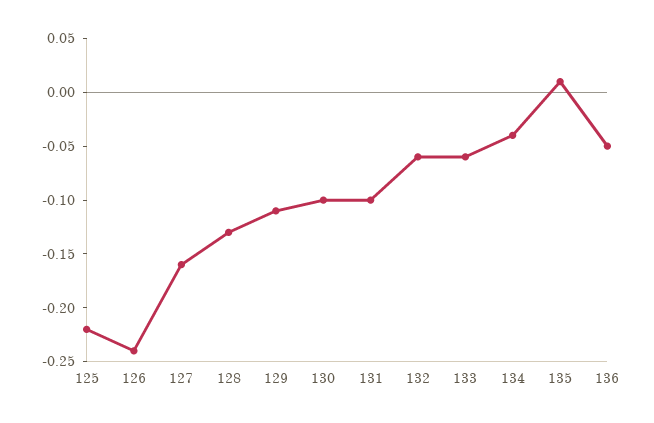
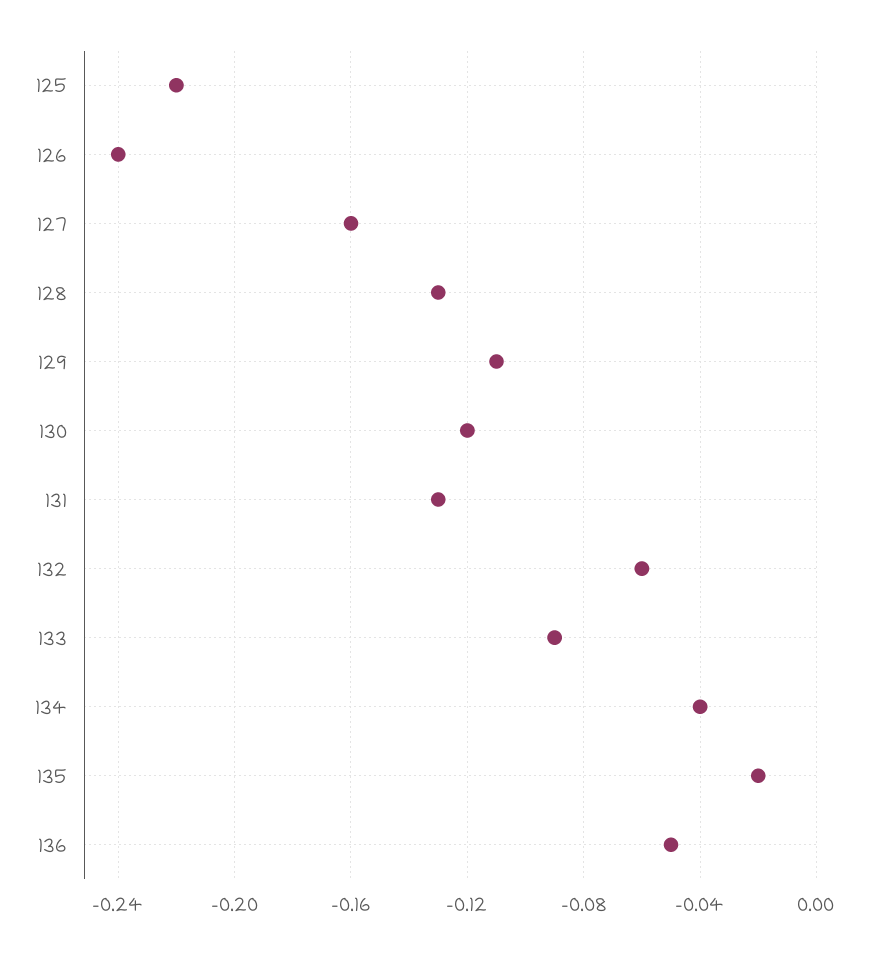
130: -0.1 -> -0.12
131: -0.1 -> -0.13
133: -0.06 -> -0.09
135: 0.01 -> -0.02

